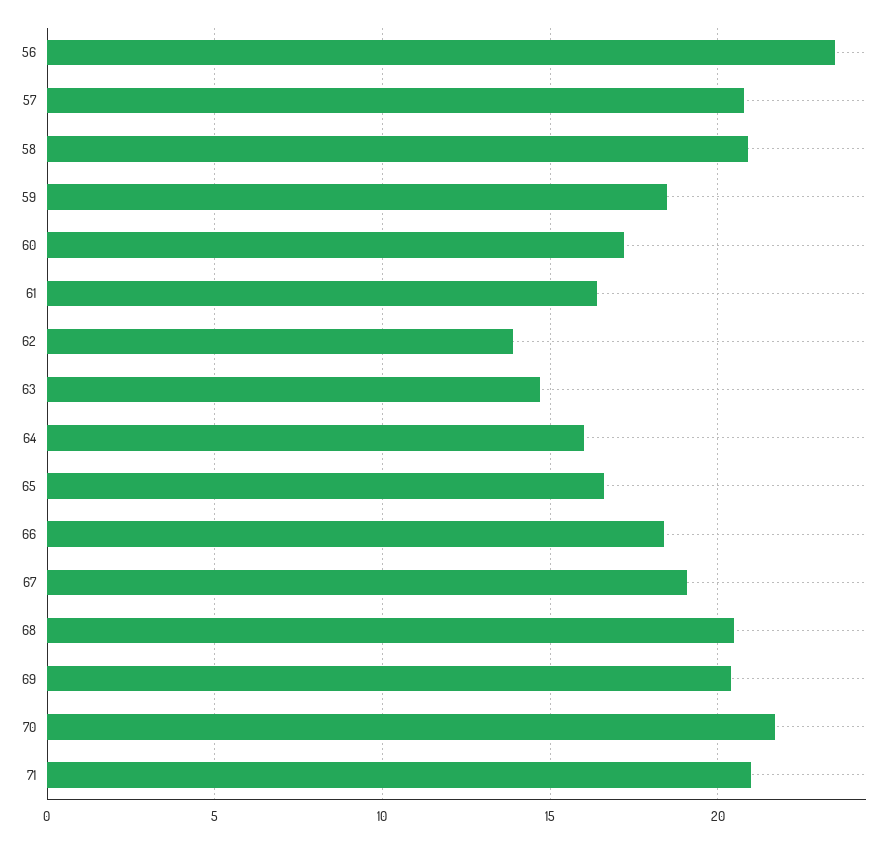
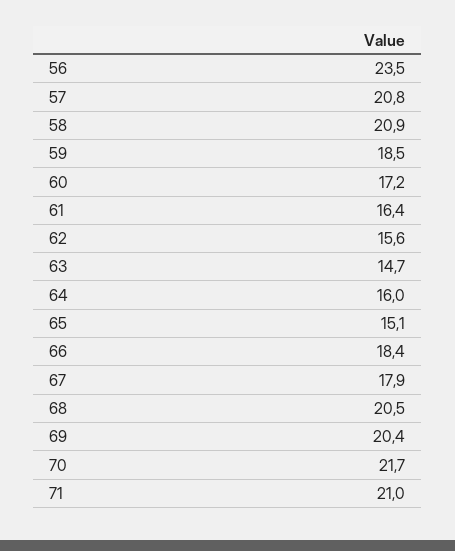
62: 14 -> 15.6
65: 16.5 -> 15.1
67: 19 -> 17.9

